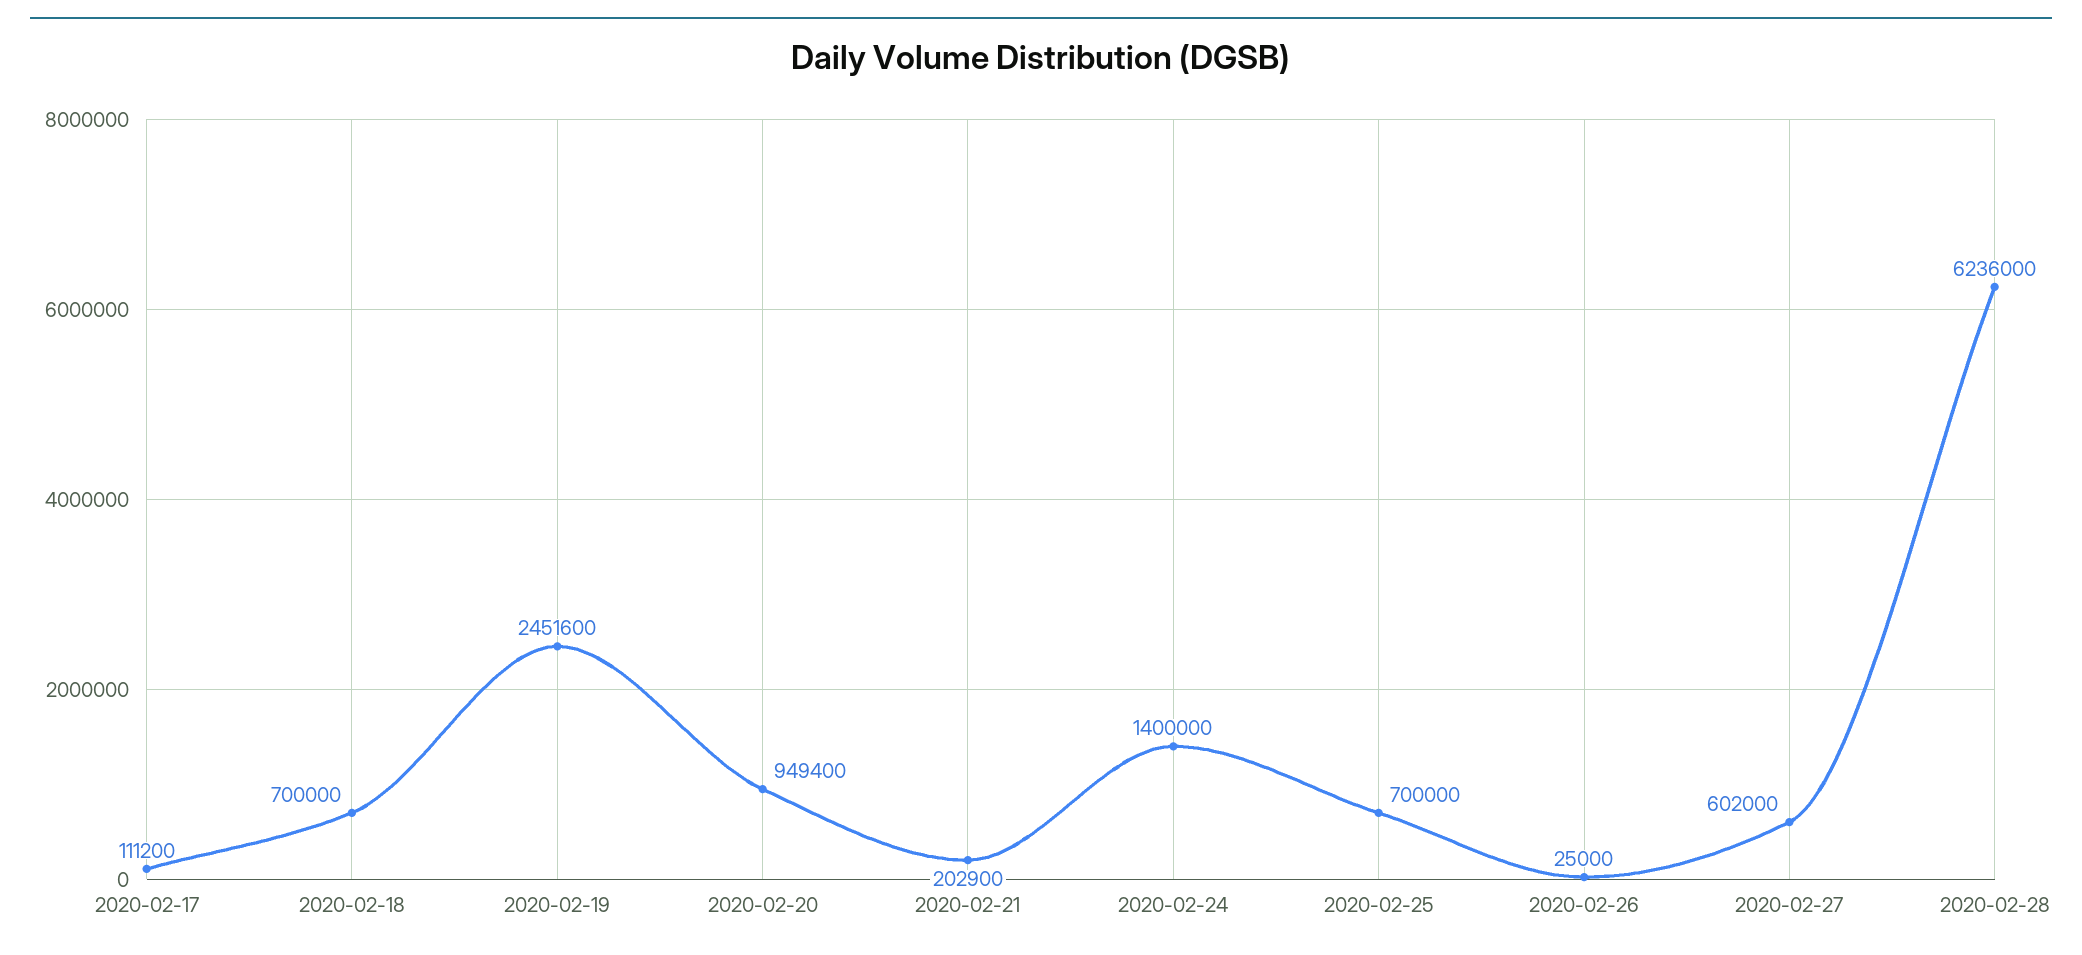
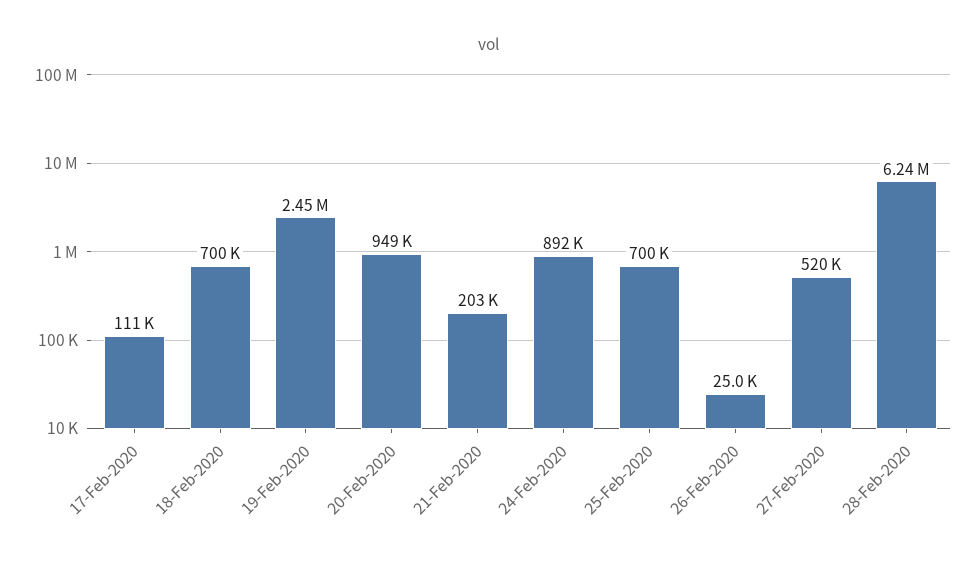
2020-02-24: 1400000 -> 892000
2020-02-27: 602000 -> 520000

